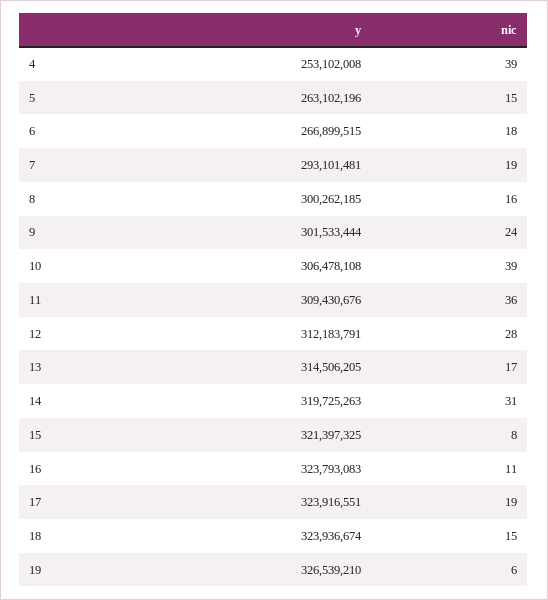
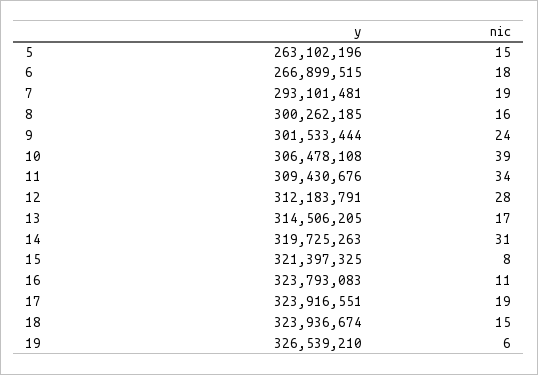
y, 4: 253102008 -> none
nic, 4: 39 -> none
nic, 11: 36 -> 34

